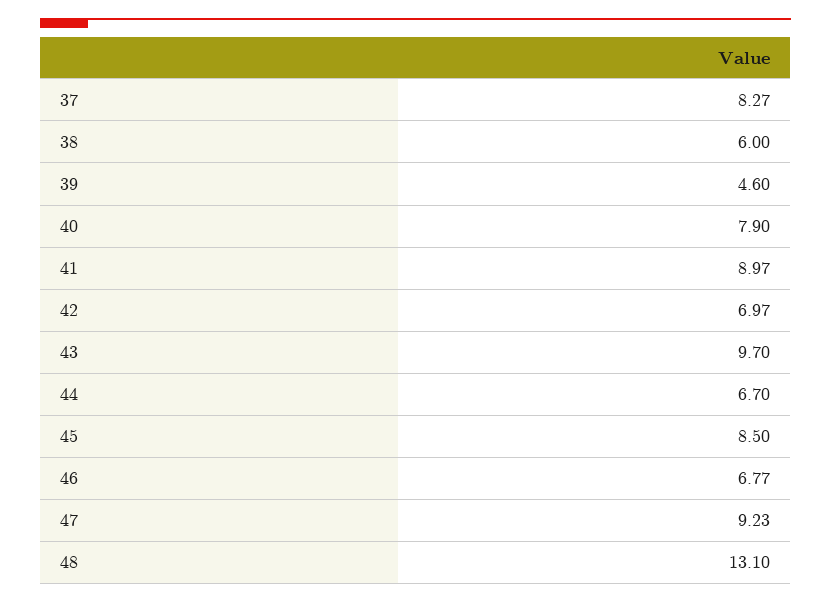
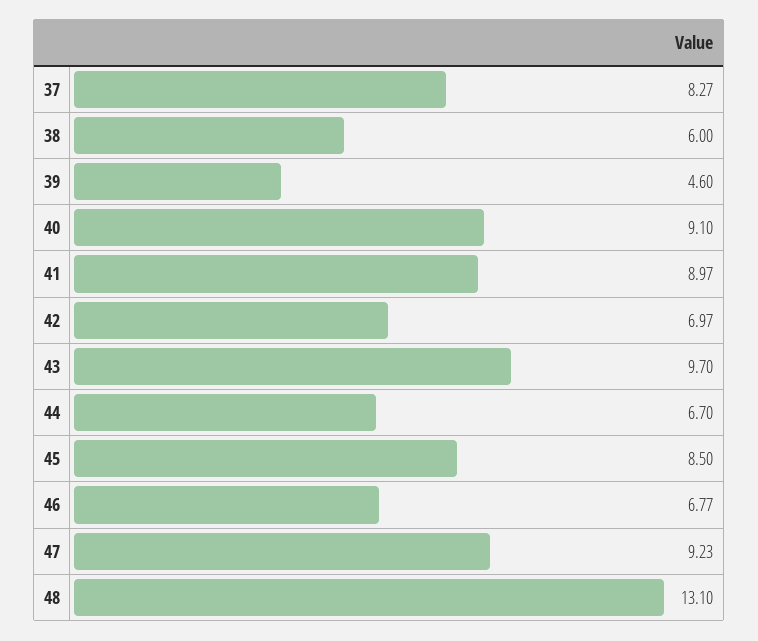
40: 7.9 -> 9.1

